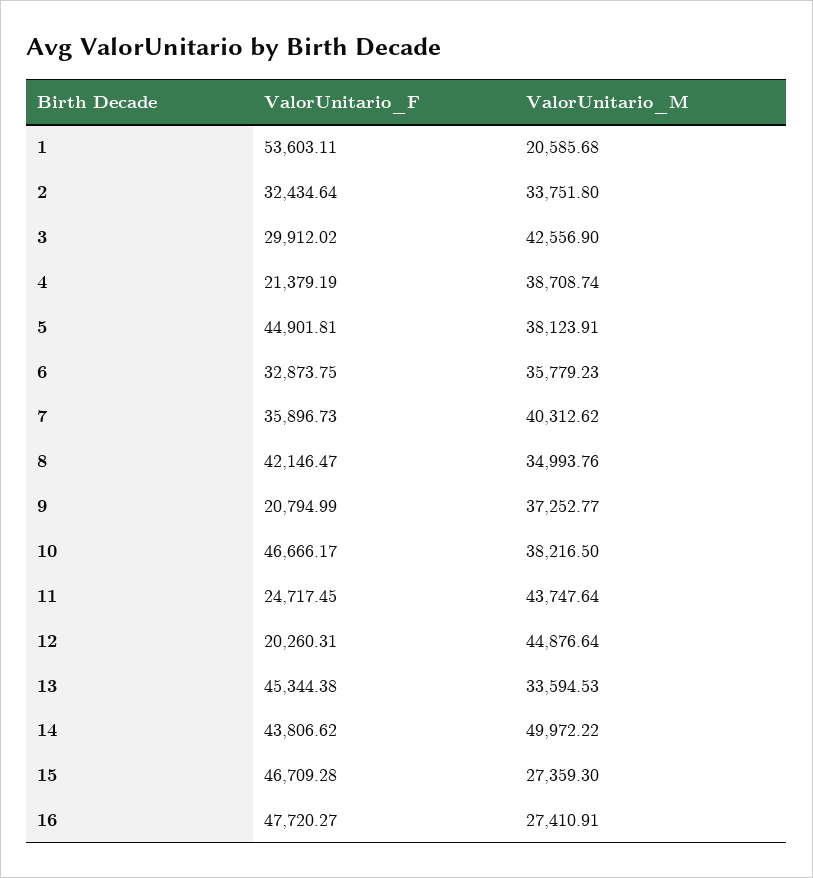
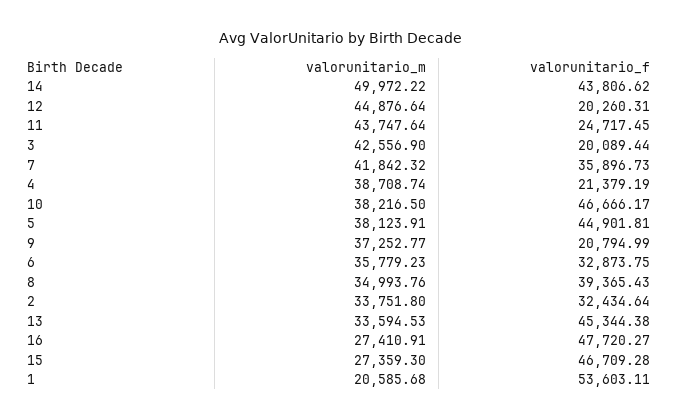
ValorUnitario_F, 3: 29912.02 -> 20089.44
ValorUnitario_M, 7: 40312.62 -> 41842.32
ValorUnitario_F, 8: 42146.47 -> 39365.43

